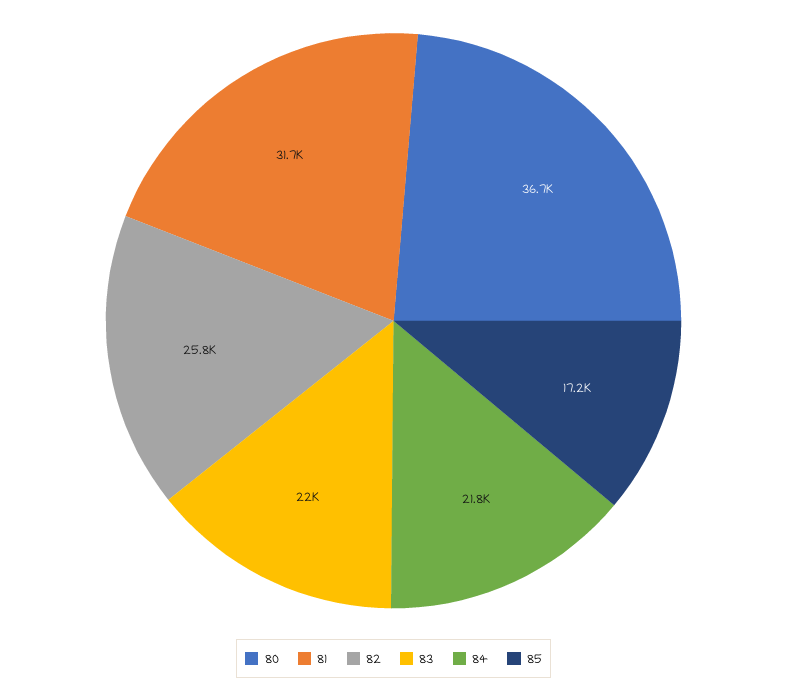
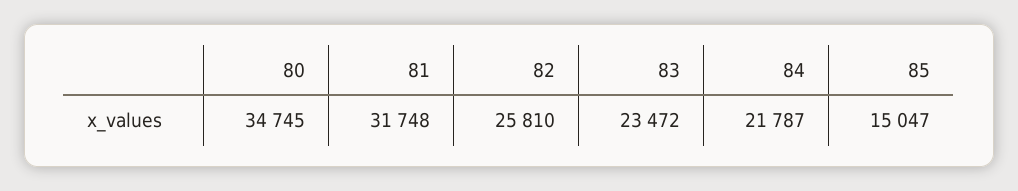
80: 36700 -> 34745
83: 22000 -> 23472
85: 17200 -> 15047

